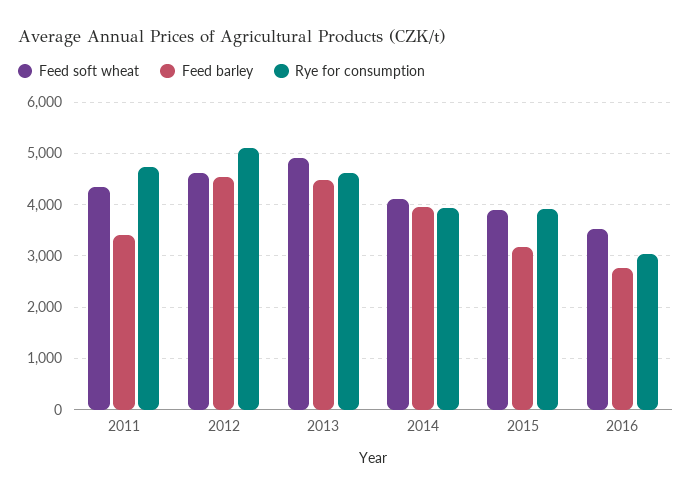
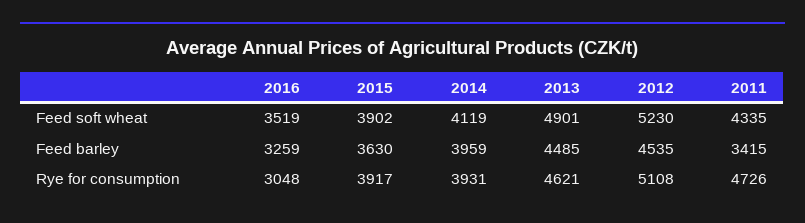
Feed soft wheat, 2012: 4600 -> 5230
Feed barley, 2015: 3200 -> 3630
Feed barley, 2016: 2800 -> 3259

